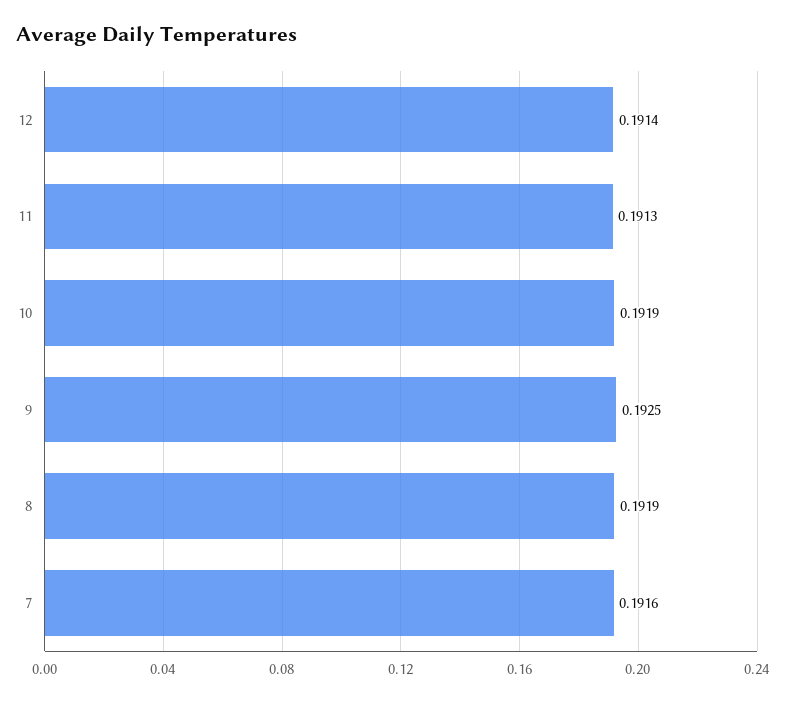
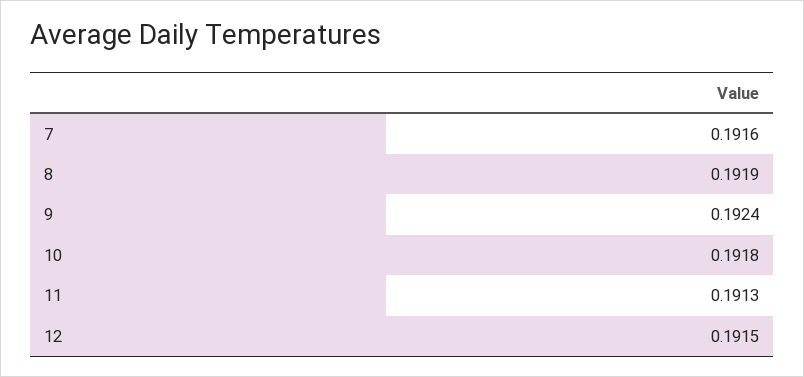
12: 0.1914 -> 0.1915
10: 0.1919 -> 0.1918
9: 0.1925 -> 0.1924

